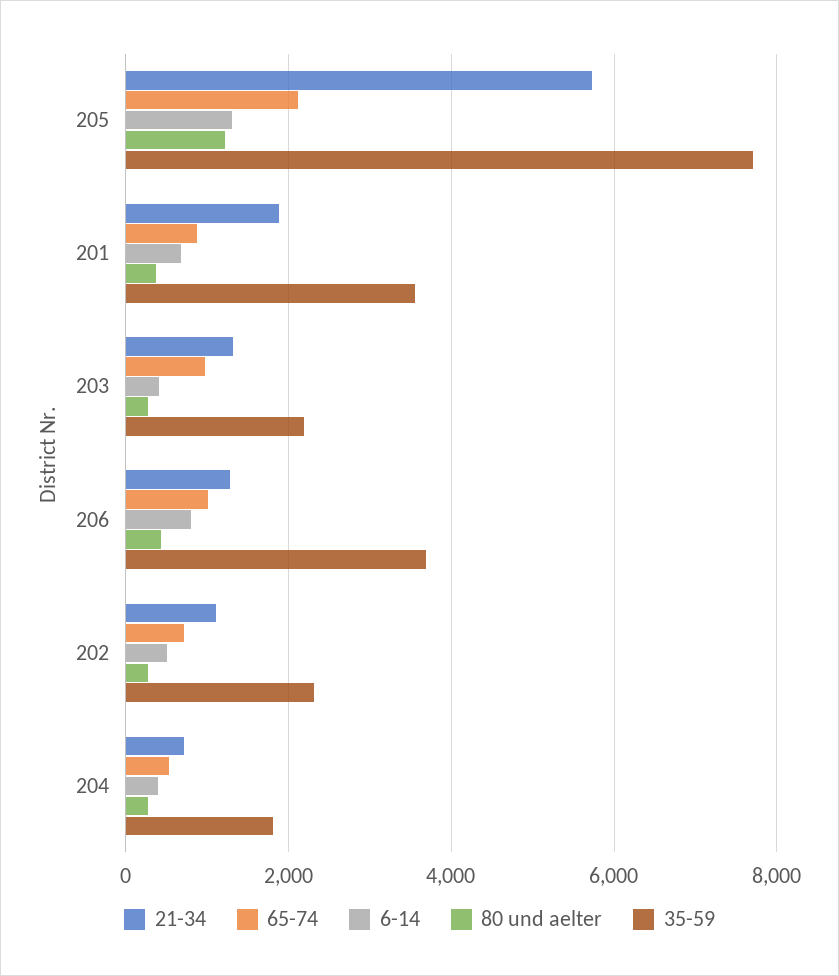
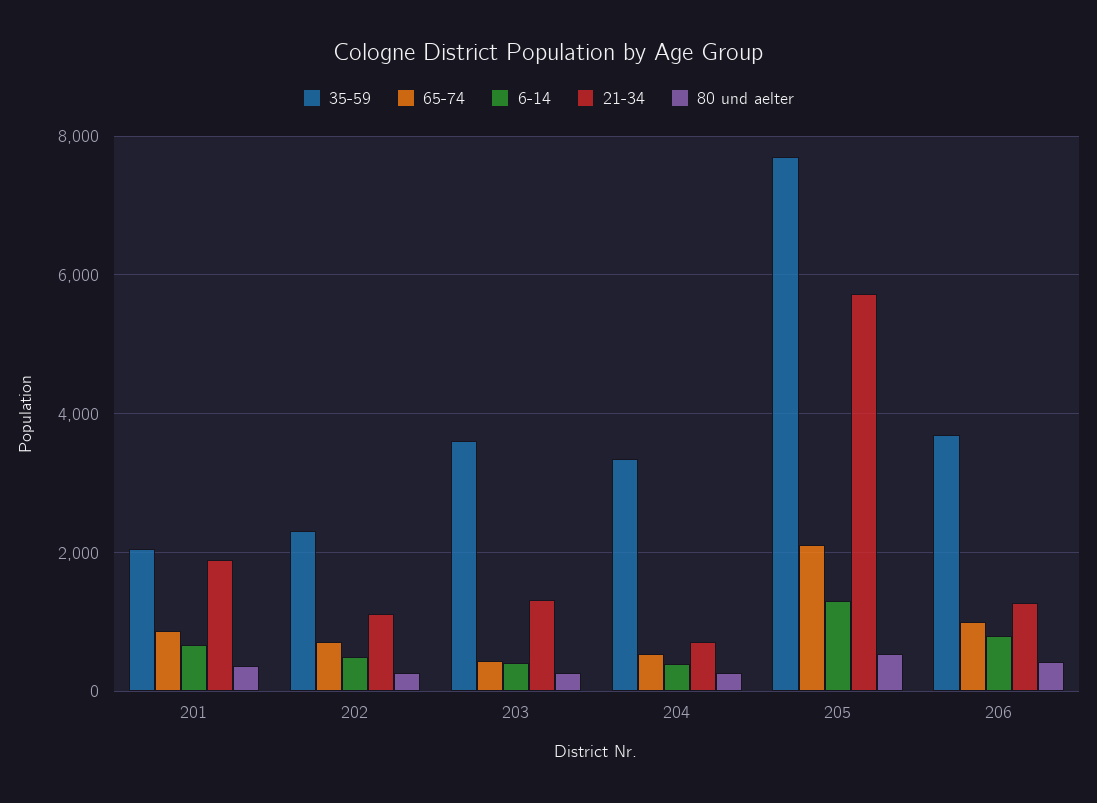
80 und aelter, 205: 1200 -> 600
35-59, 201: 3600 -> 2000
65-74, 203: 1000 -> 400
35-59, 203: 2200 -> 3600
35-59, 204: 1800 -> 3400

